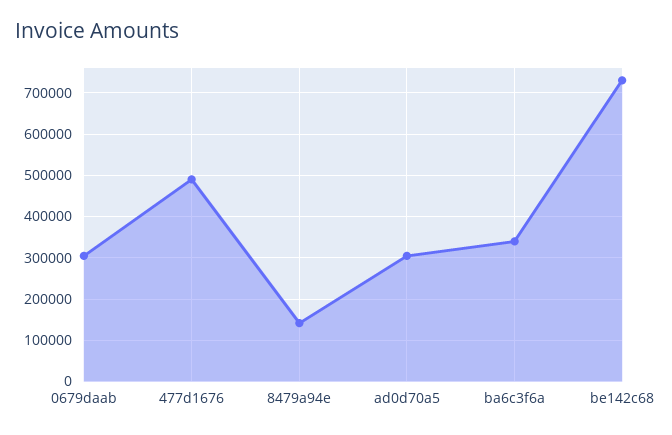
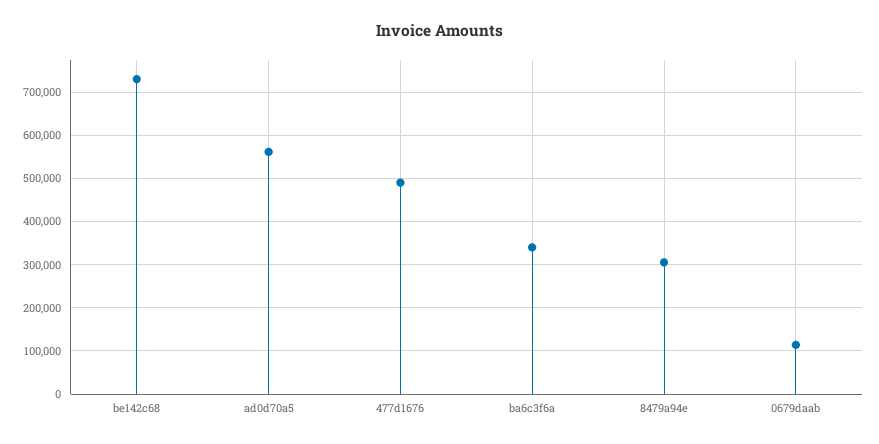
0679daab: 300000 -> 120000
8479a94e: 140000 -> 300000
ad0d70a5: 300000 -> 560000

